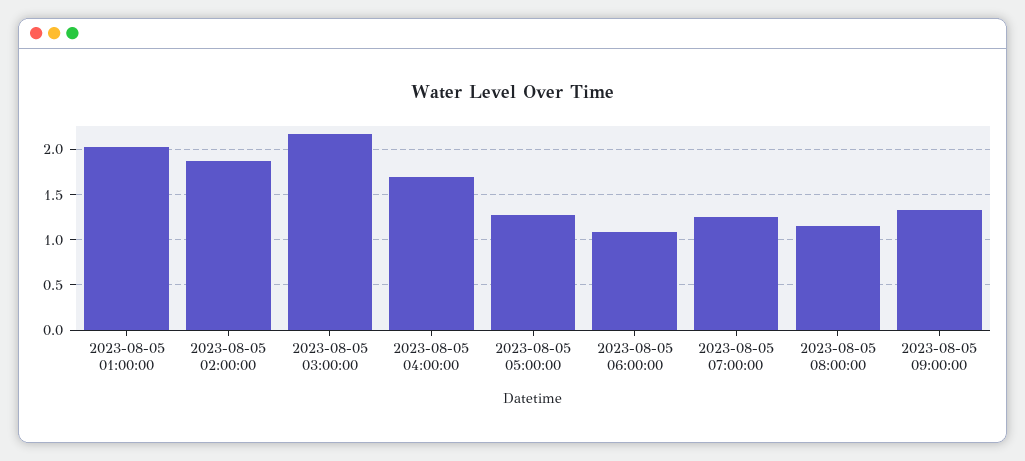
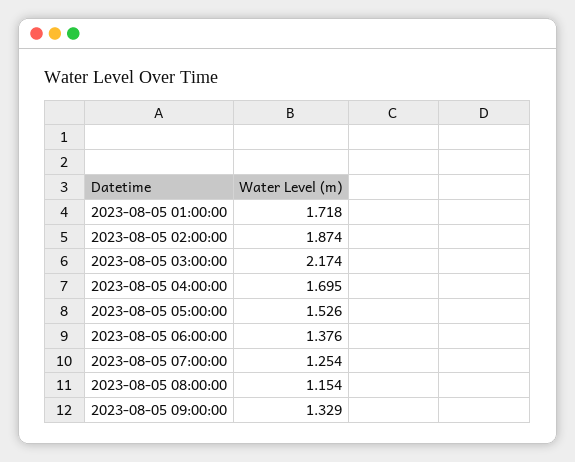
2023-08-05 01:00:00: 2 -> 1.718
2023-08-05 05:00:00: 1.3 -> 1.526
2023-08-05 06:00:00: 1.1 -> 1.376

